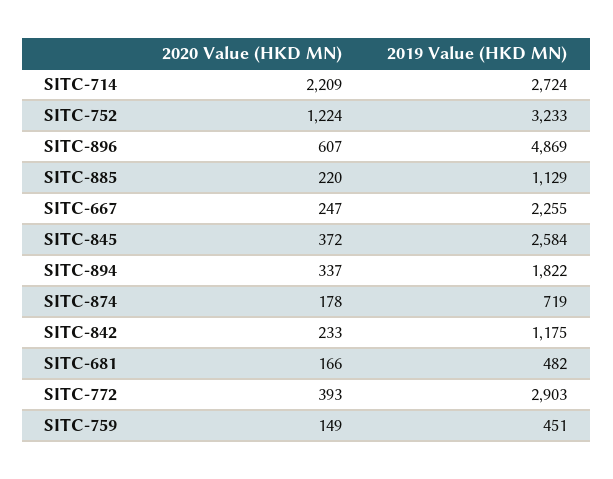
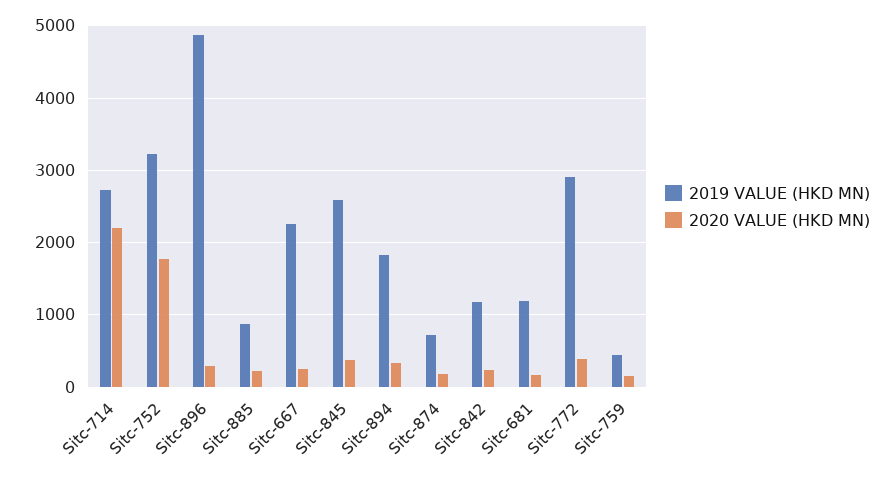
2020 Value (HKD MN), SITC-752: 1224 -> 1800
2020 Value (HKD MN), SITC-896: 607 -> 300
2019 Value (HKD MN), SITC-885: 1129 -> 900
2019 Value (HKD MN), SITC-681: 482 -> 1200

